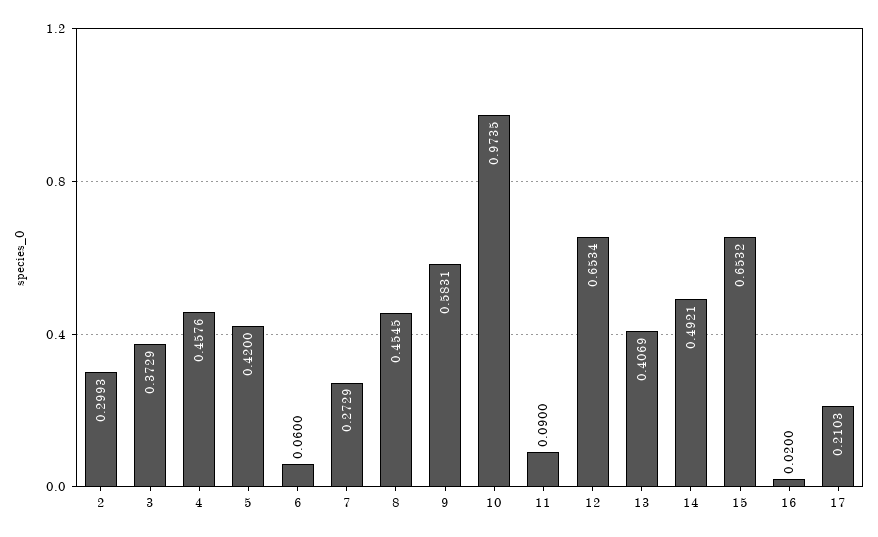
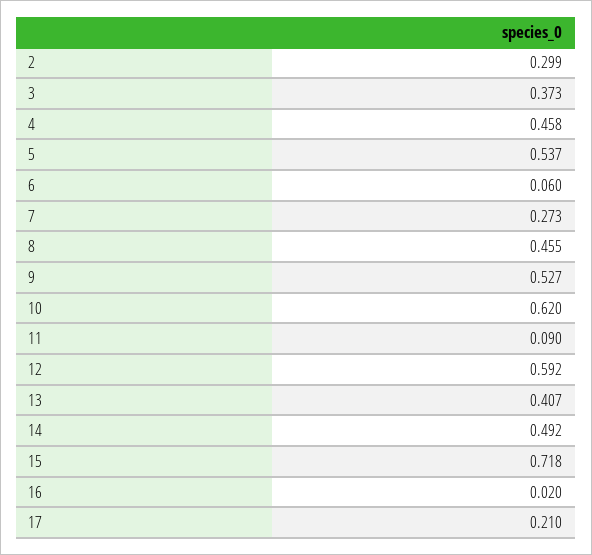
5: 0.42 -> 0.537
9: 0.5831 -> 0.527
10: 0.9735 -> 0.62
12: 0.6534 -> 0.592
15: 0.6532 -> 0.718

